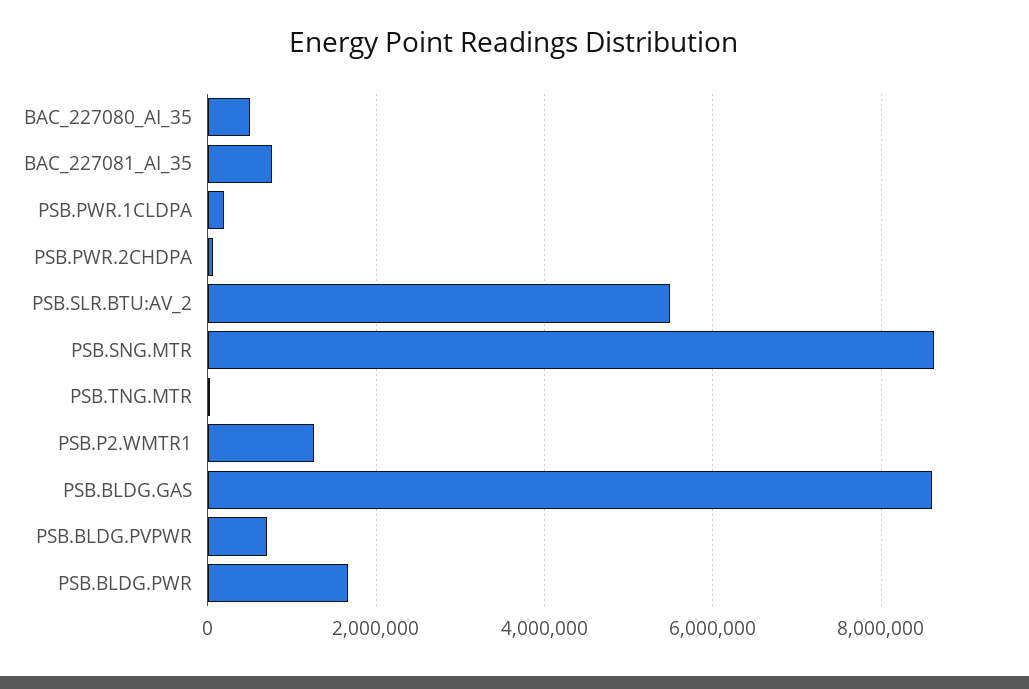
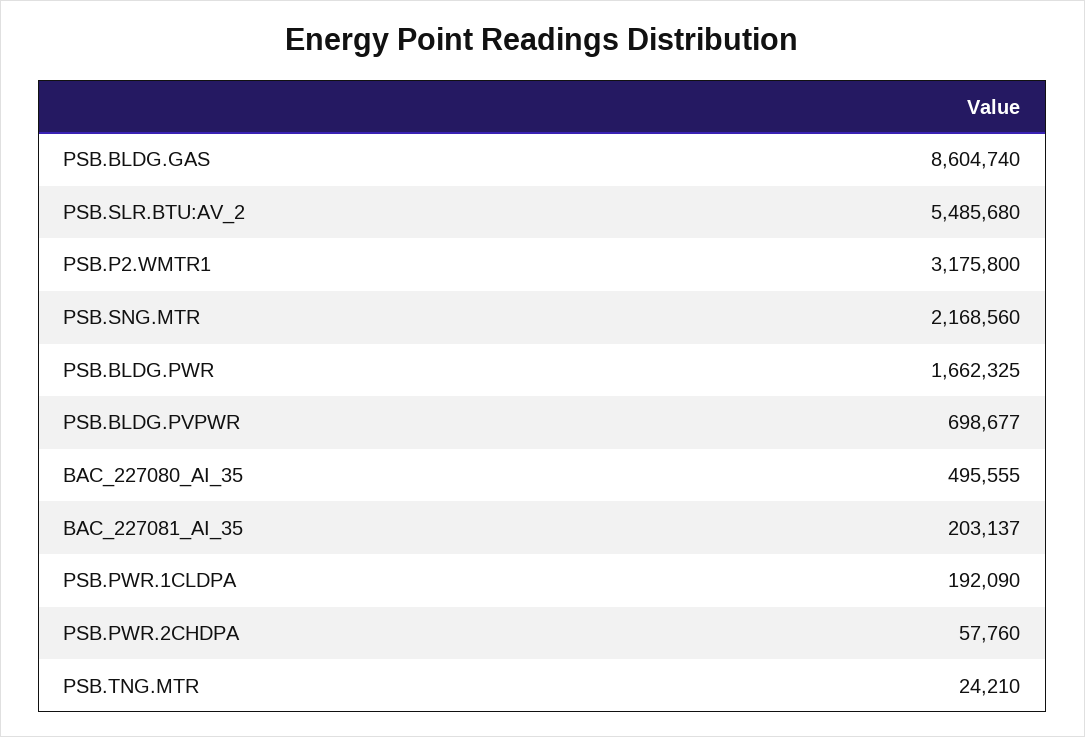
BAC_227081_AI_35: 800000 -> 203137
PSB.SNG.MTR: 8600000 -> 2168560
PSB.P2.WMTR1: 1200000 -> 3175800

